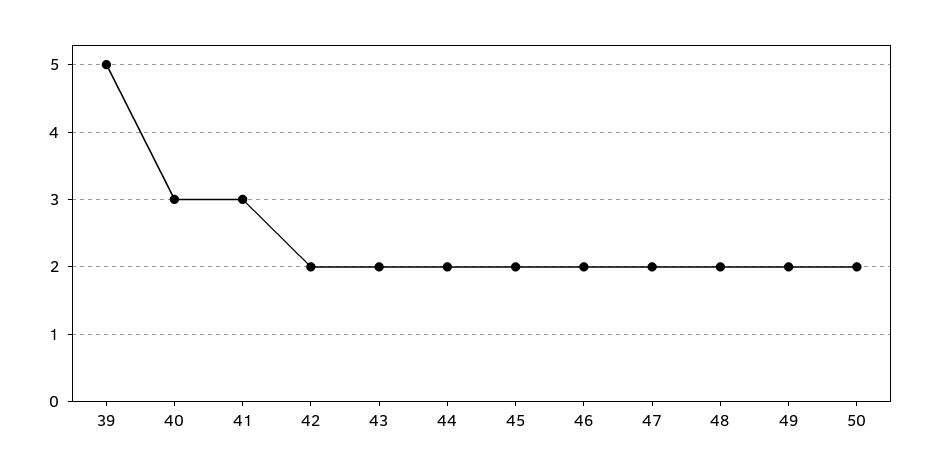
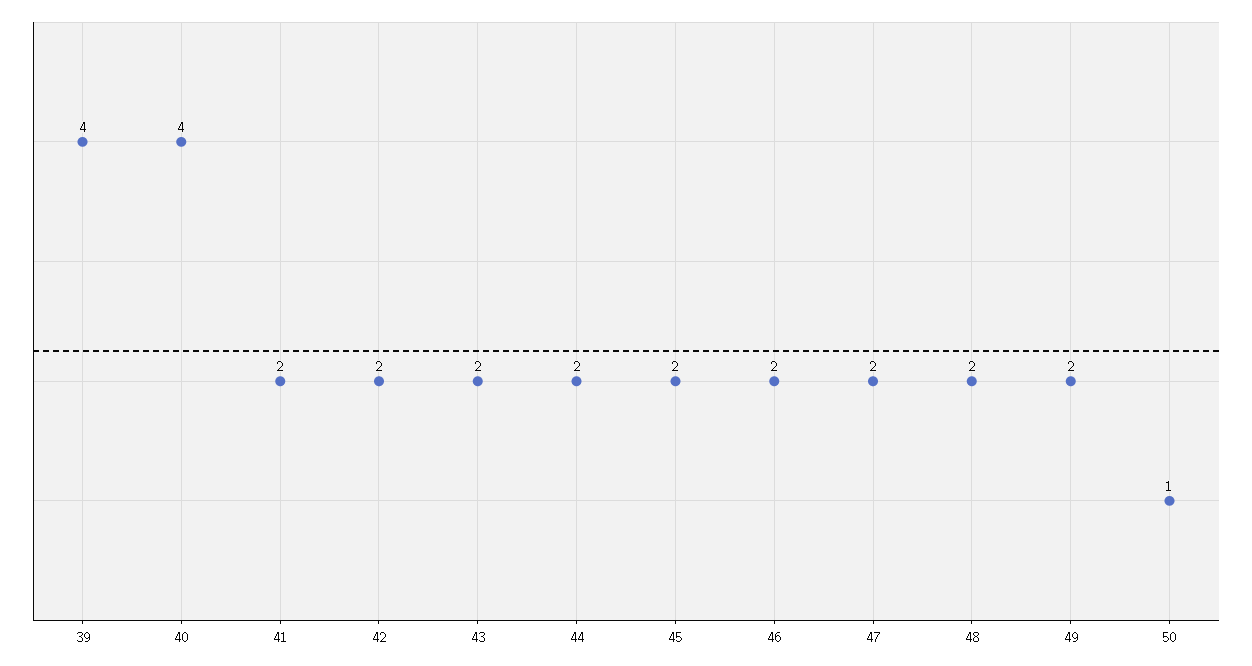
39: 5 -> 4
40: 3 -> 4
41: 3 -> 2
50: 2 -> 1

